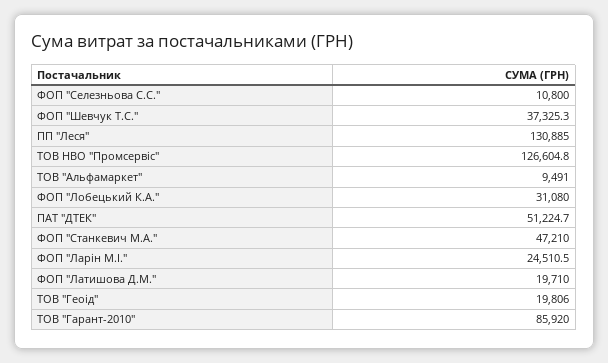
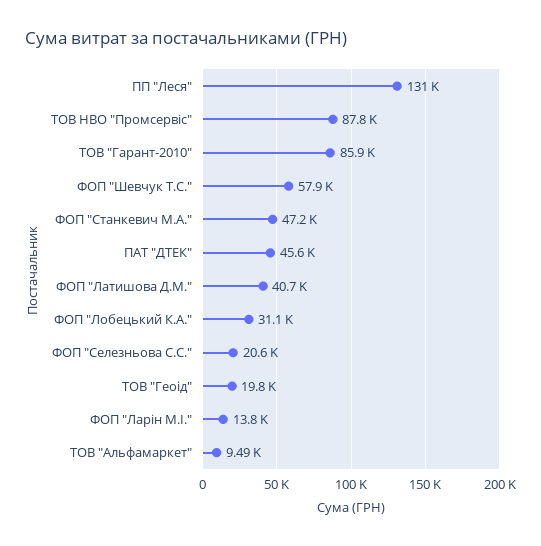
ФОП "Селезньова С.С.": 10800 -> 20600
ФОП "Шевчук Т.С.": 37325.3 -> 57900
ТОВ НВО "Промсервіс": 126604.8 -> 87800
ПАТ "ДТЕК": 51224.7 -> 45600
ФОП "Ларін М.І.": 24510.5 -> 13800
ФОП "Латишова Д.М.": 19710 -> 40700

